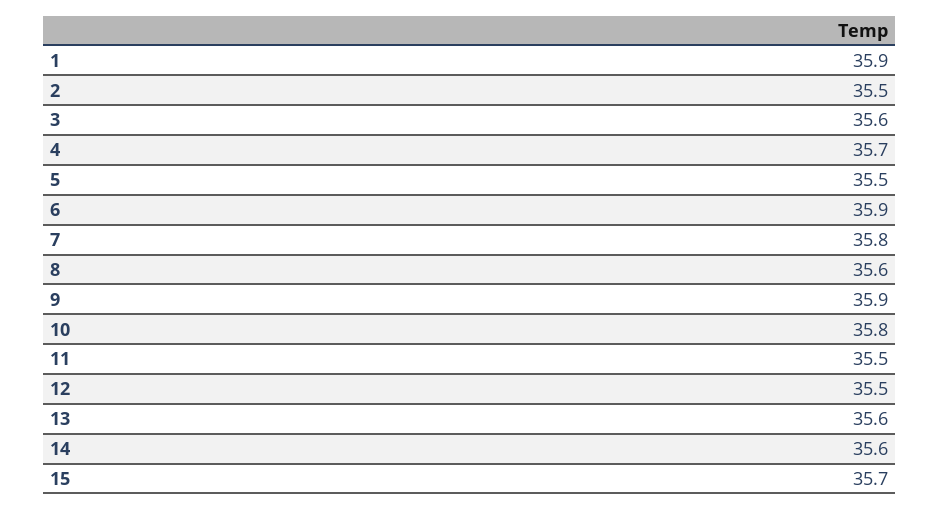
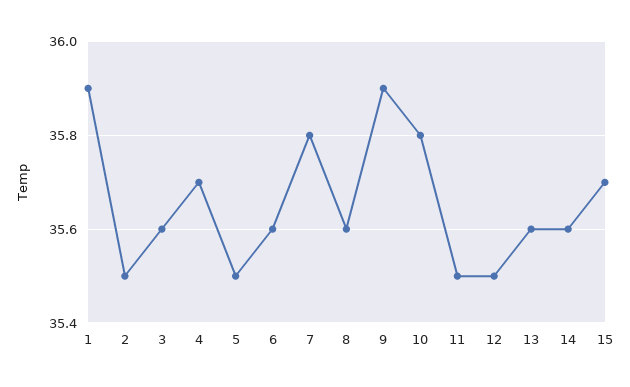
6: 35.9 -> 35.6

